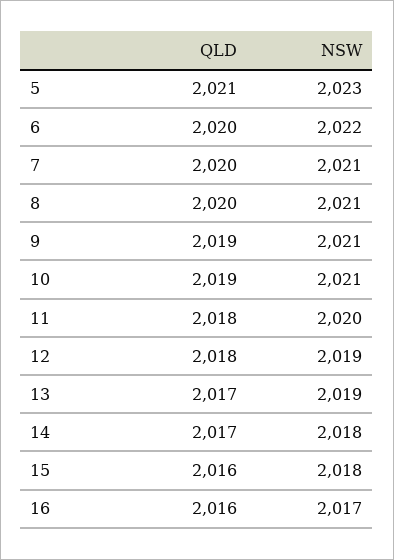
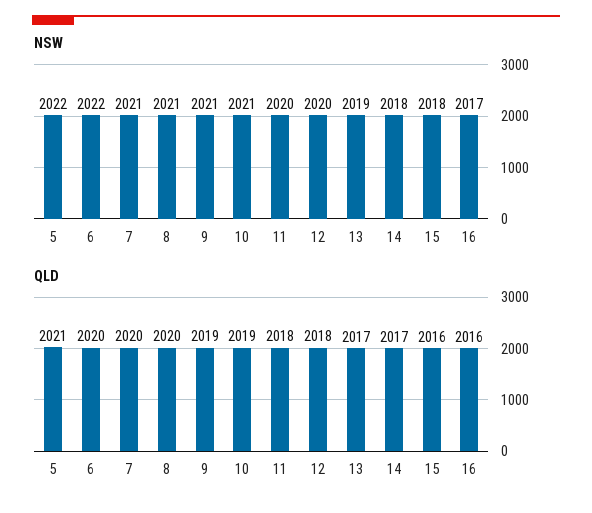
NSW, 5: 2023 -> 2022
NSW, 12: 2019 -> 2020

